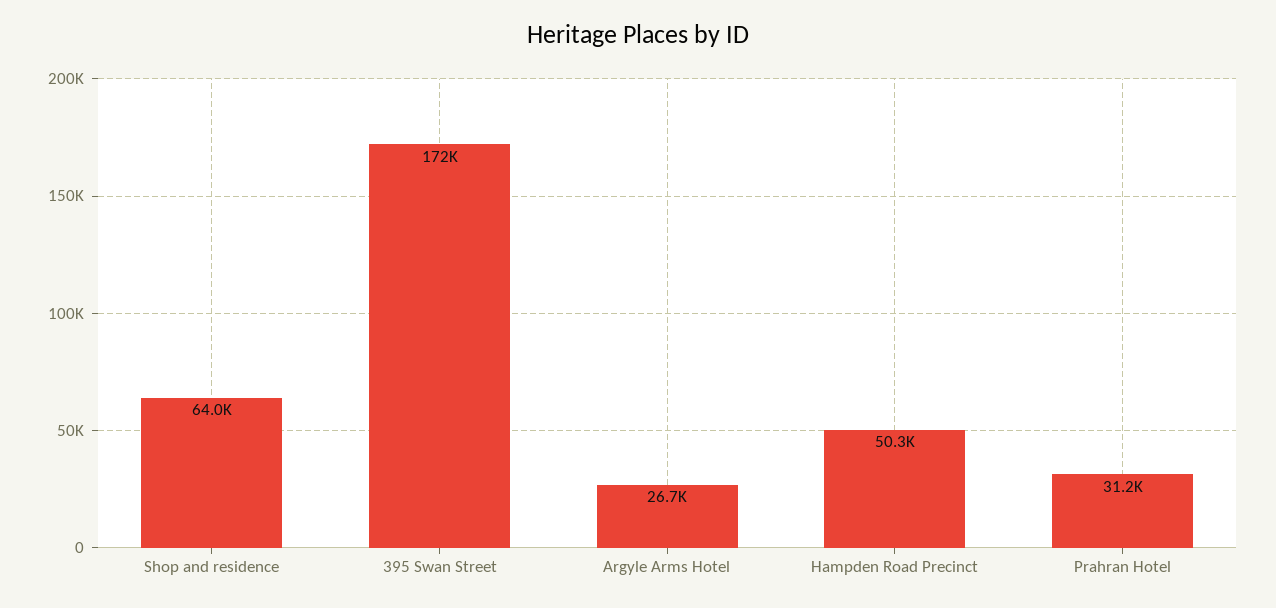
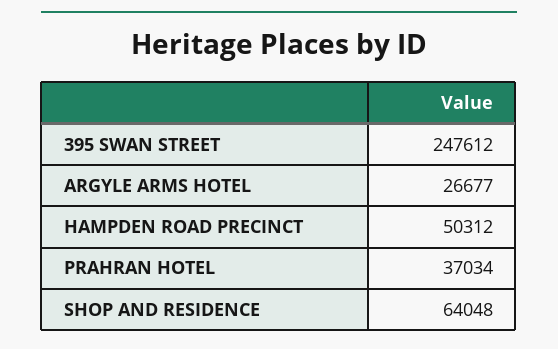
395 Swan Street: 172000 -> 247612
Prahran Hotel: 31200 -> 37034

